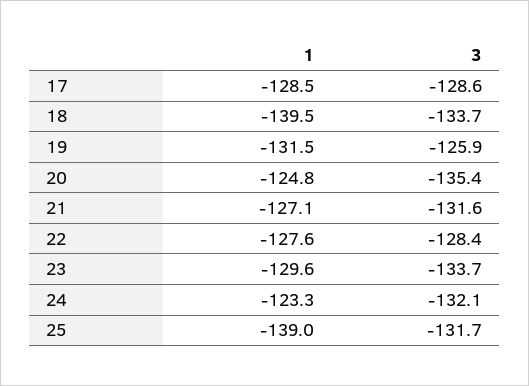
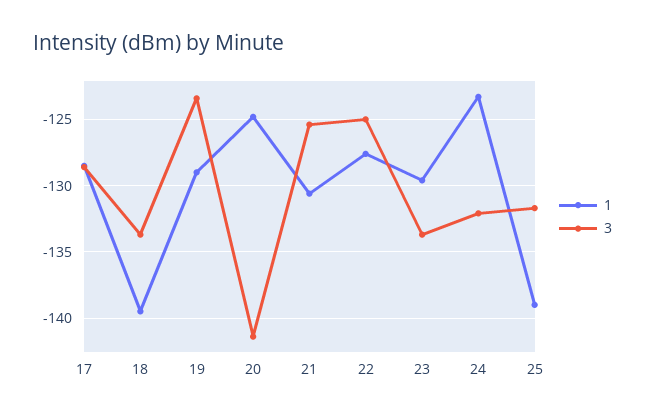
1, 19: -131.5 -> -129
3, 19: -125.9 -> -123.5
3, 20: -135.4 -> -141.5
1, 21: -127.1 -> -130.5
3, 21: -131.6 -> -125.5
3, 22: -128.4 -> -125

